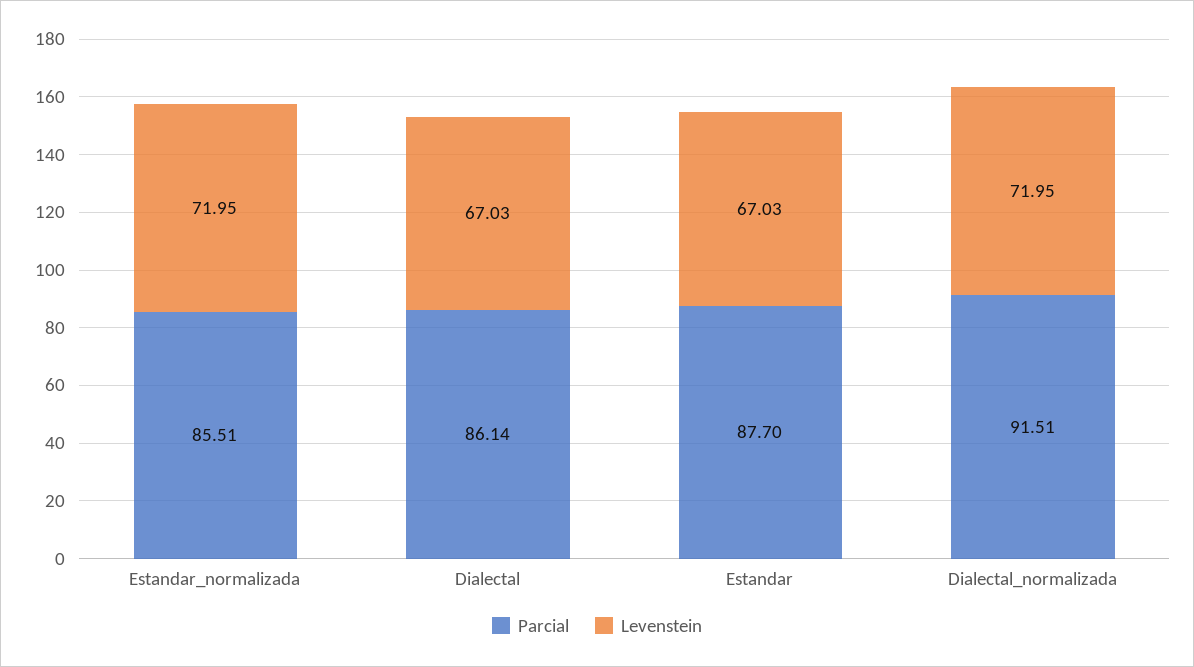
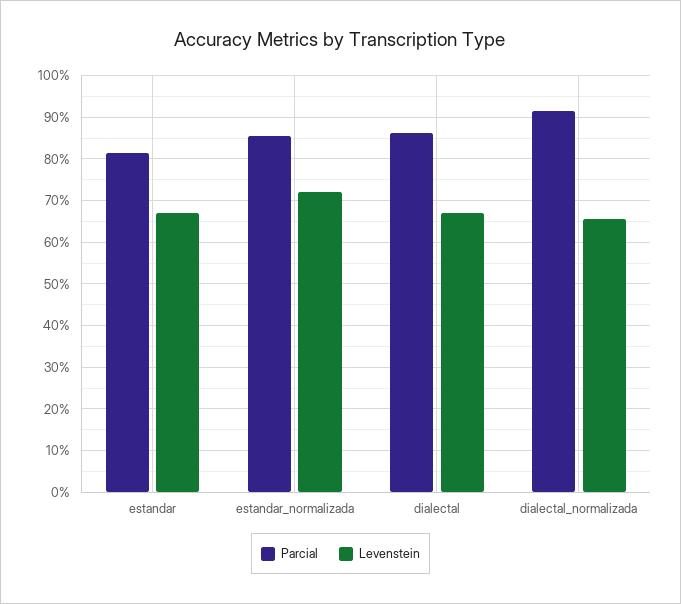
Parcial, Estandar: 87.7 -> 82
Levenstein, Dialectal_normalizada: 71.95 -> 66

